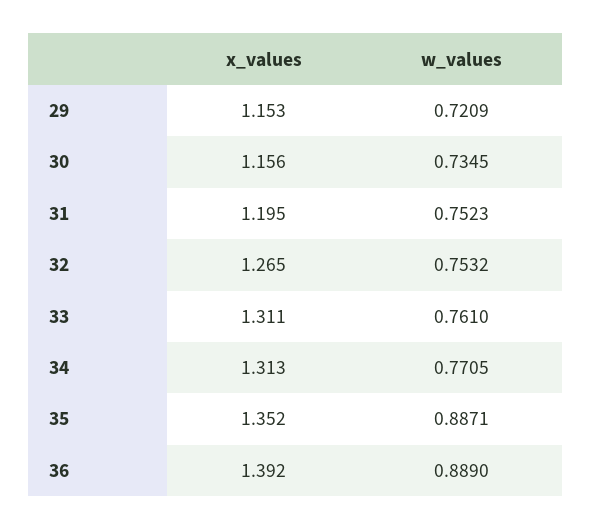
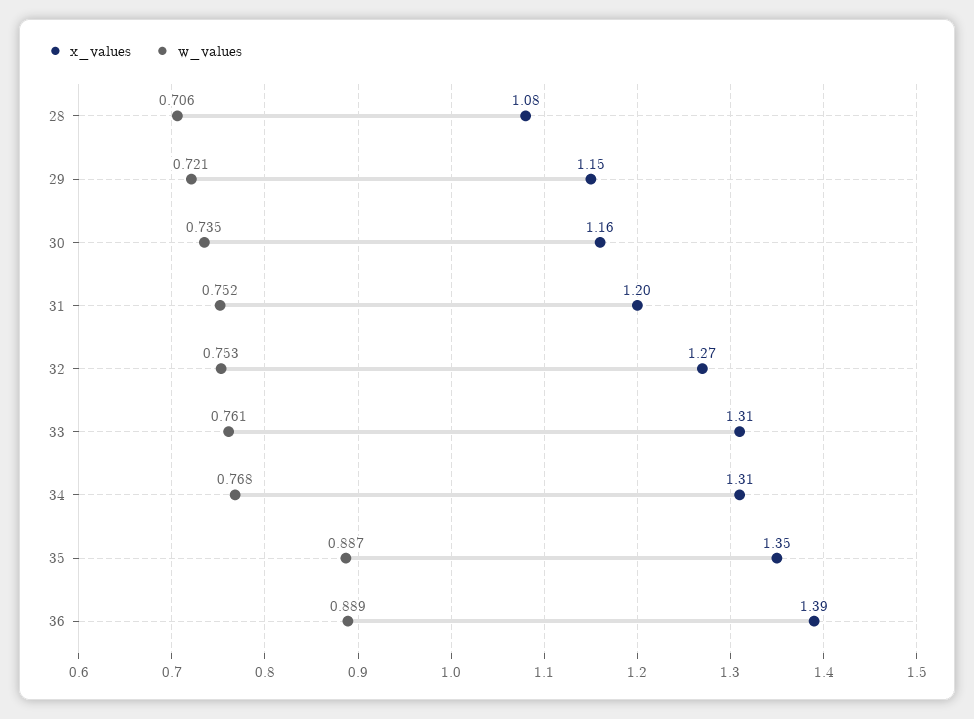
w_values, 34: 0.7705 -> 0.768
x_values, 28: none -> 1.08
w_values, 28: none -> 0.706

